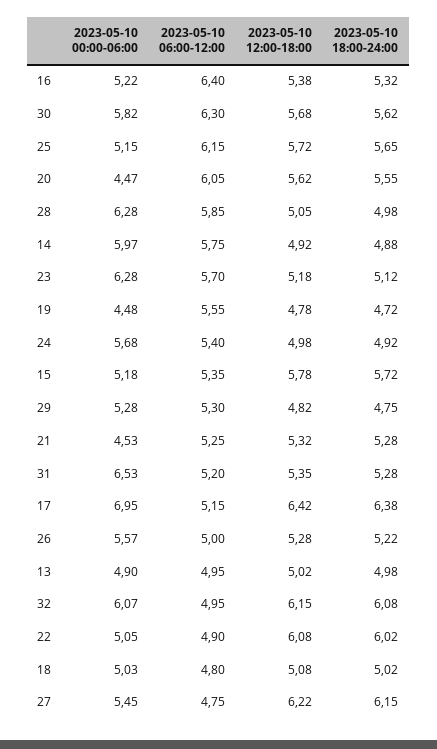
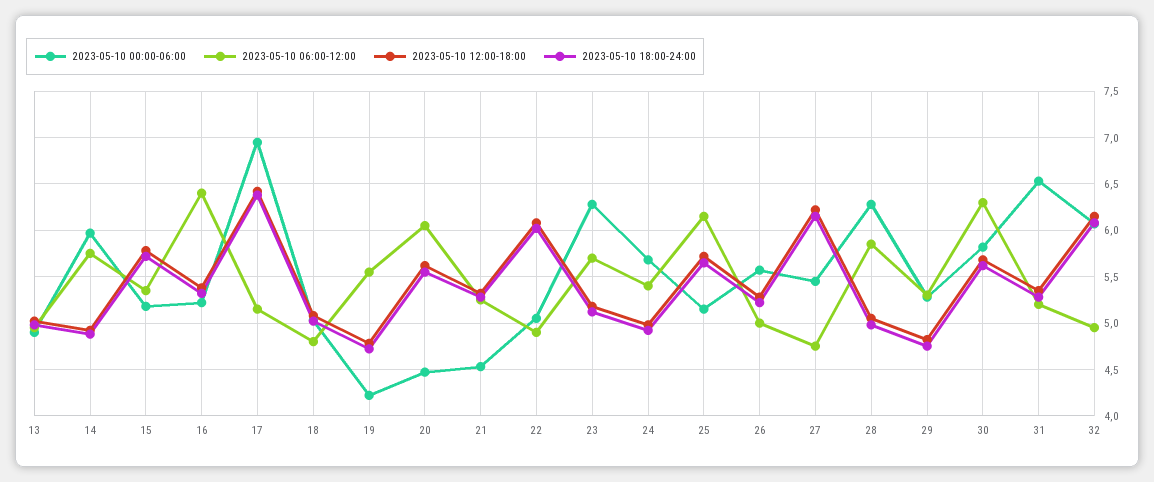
2023-05-10 00:00-06:00, 19: 4.48 -> 4.2

